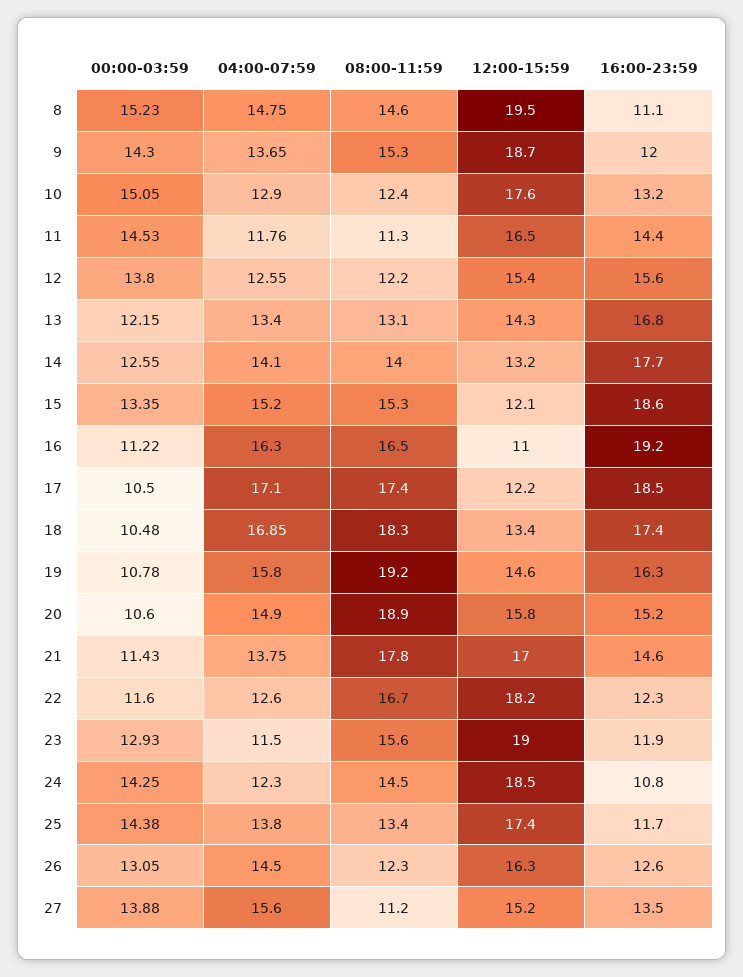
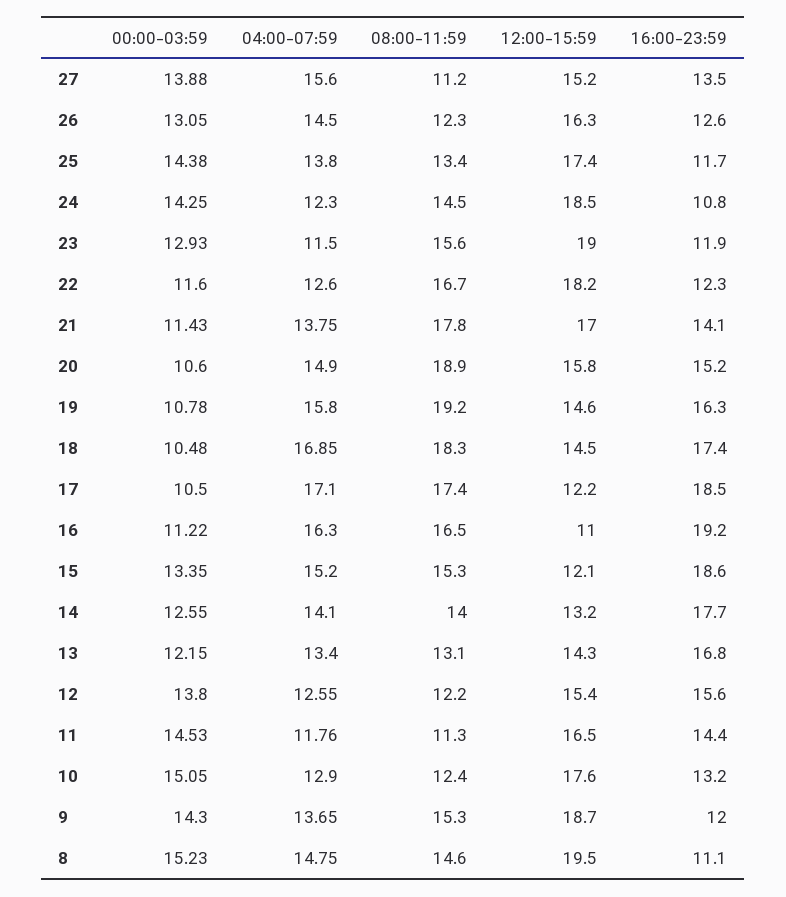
12:00-15:59, 18: 13.4 -> 14.5
16:00-23:59, 21: 14.6 -> 14.1

